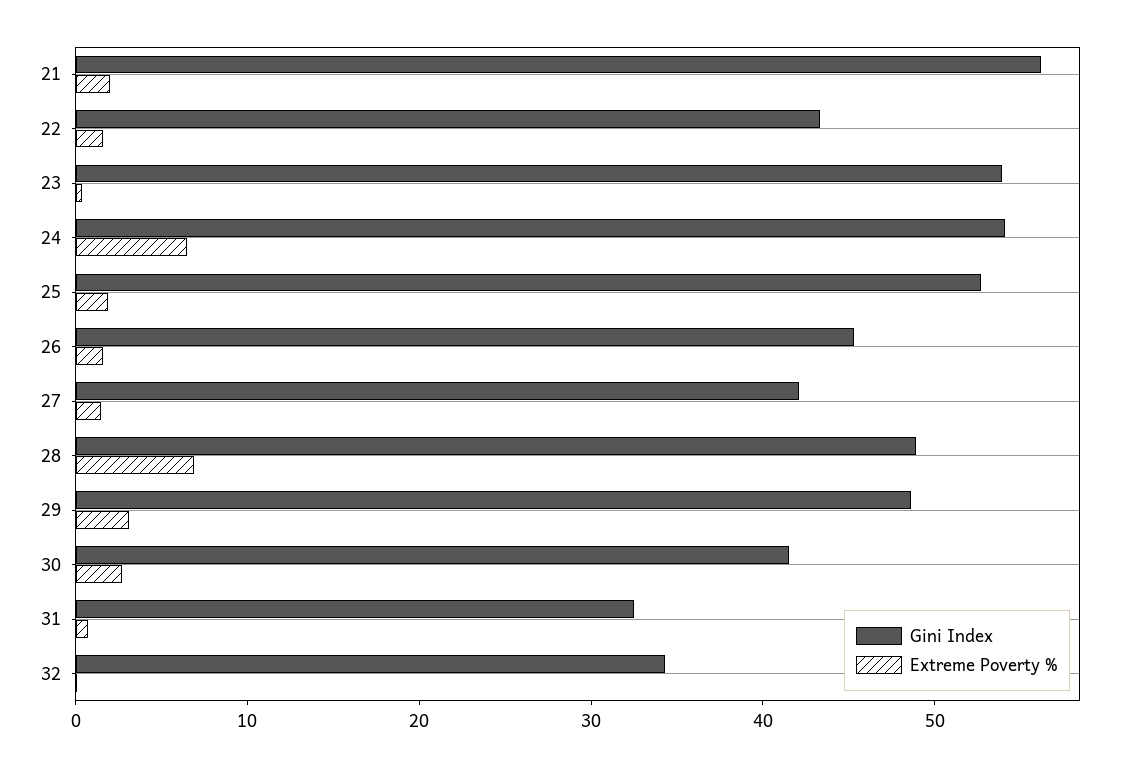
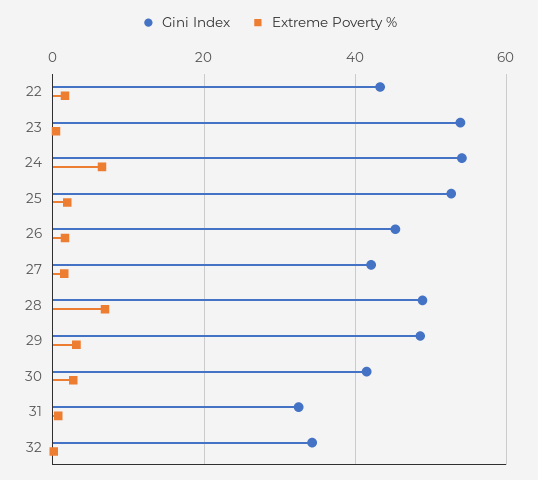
Gini Index, 21: 56 -> none
Extreme Poverty %, 21: 2 -> none

